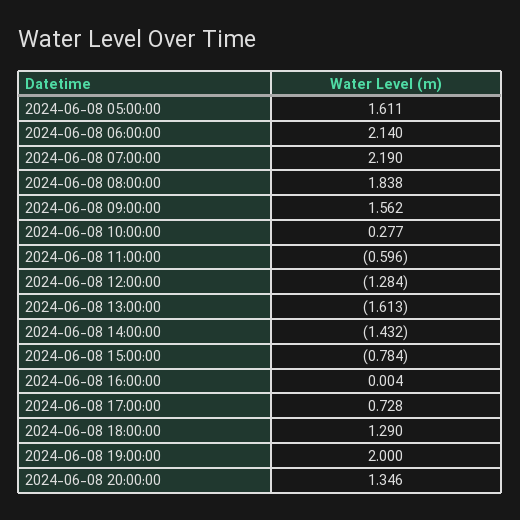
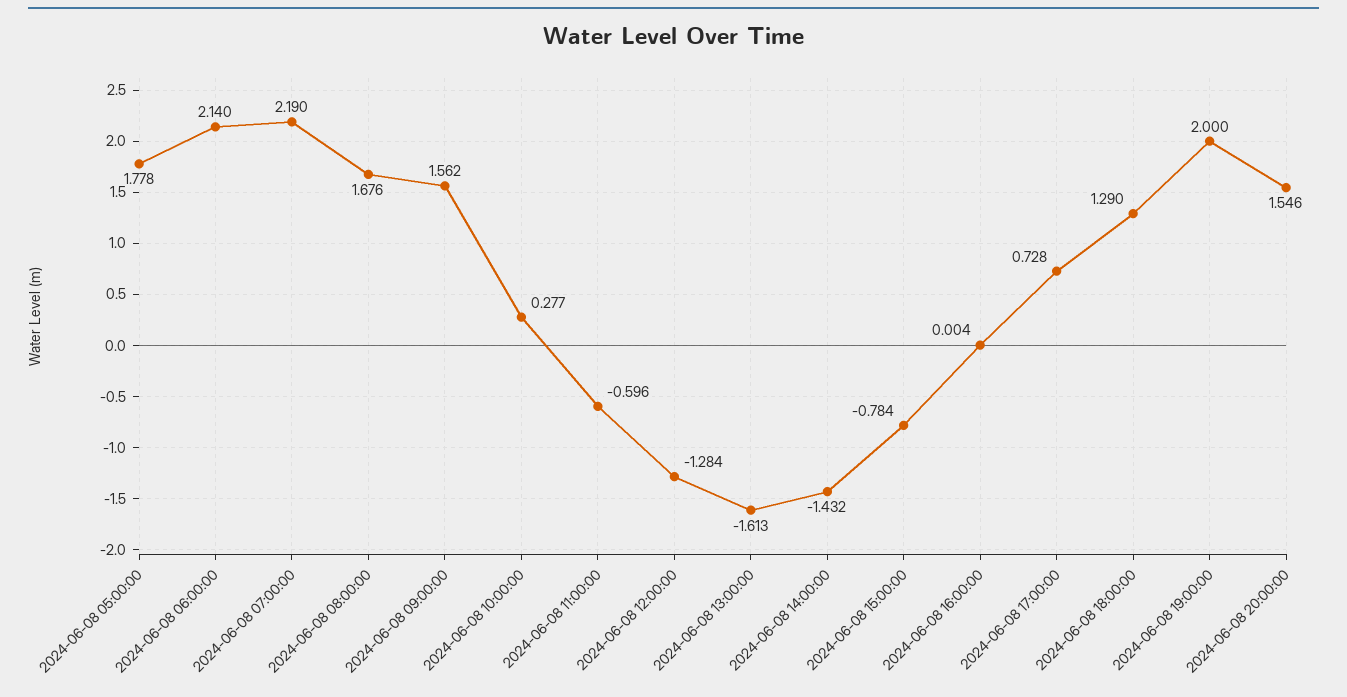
2024-06-08 05:00:00: 1.611 -> 1.778
2024-06-08 08:00:00: 1.838 -> 1.676
2024-06-08 20:00:00: 1.346 -> 1.546

